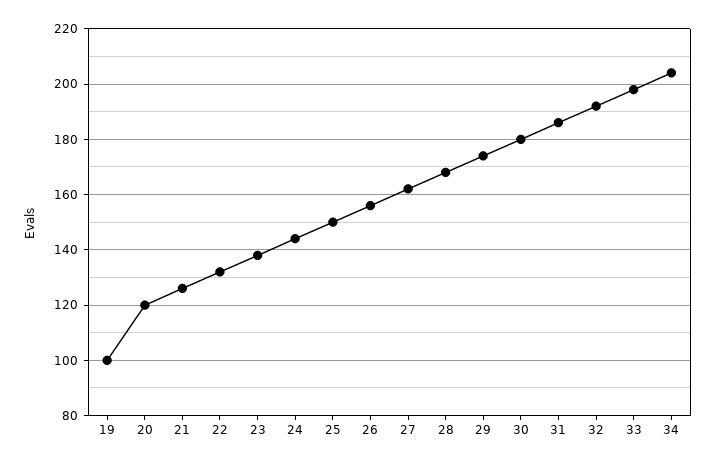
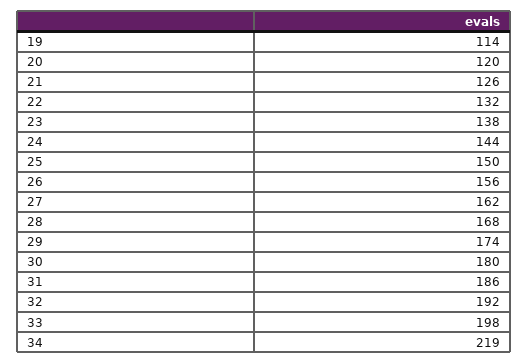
19: 100 -> 114
34: 205 -> 219

